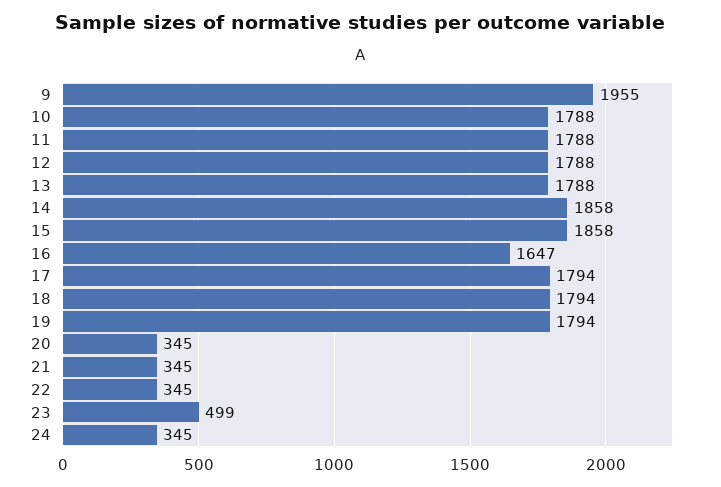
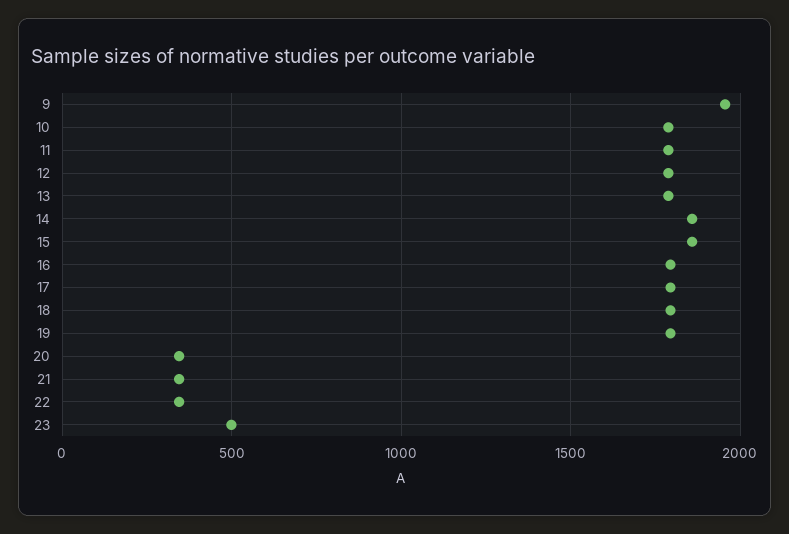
16: 1647 -> 1800
24: 345 -> none

